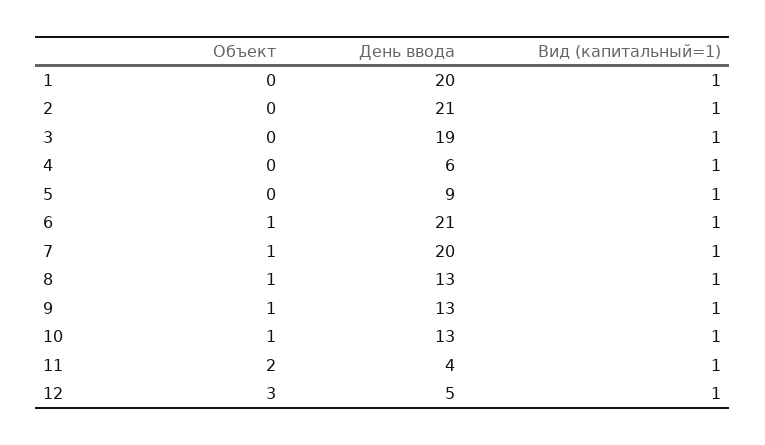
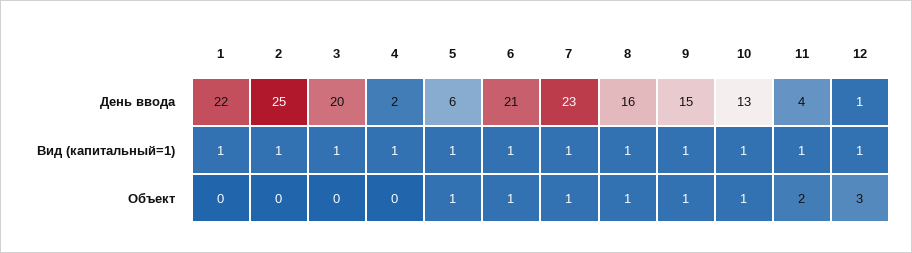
День ввода, 1: 20 -> 22
День ввода, 2: 21 -> 25
День ввода, 3: 19 -> 20
День ввода, 4: 6 -> 2
Объект, 5: 0 -> 1
День ввода, 5: 9 -> 6
День ввода, 7: 20 -> 23
День ввода, 8: 13 -> 16
День ввода, 9: 13 -> 15
День ввода, 12: 5 -> 1

